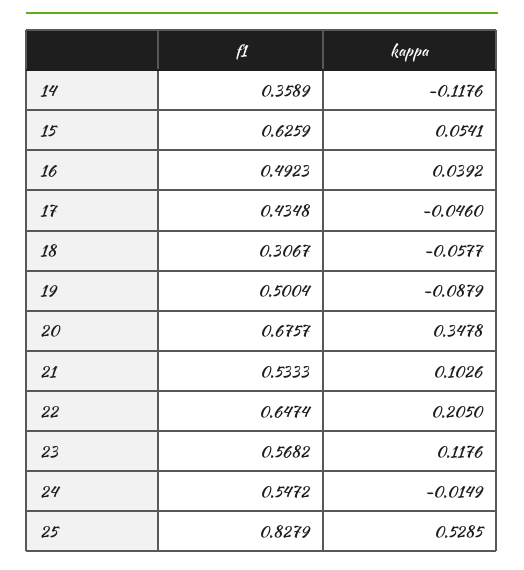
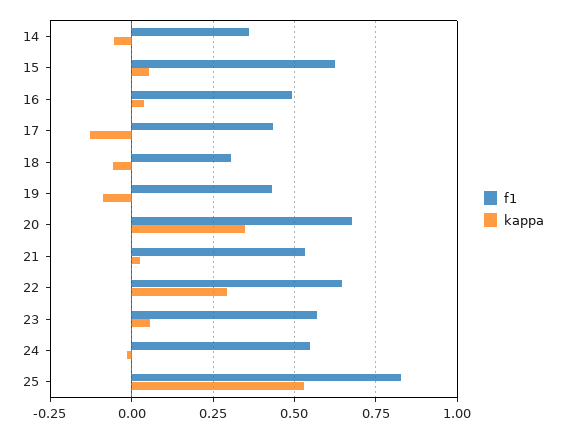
kappa, 14: -0.1176 -> -0.05
kappa, 17: -0.046 -> -0.125
f1, 19: 0.5004 -> 0.425
kappa, 21: 0.1026 -> 0.025
kappa, 22: 0.205 -> 0.3
kappa, 23: 0.1176 -> 0.05

